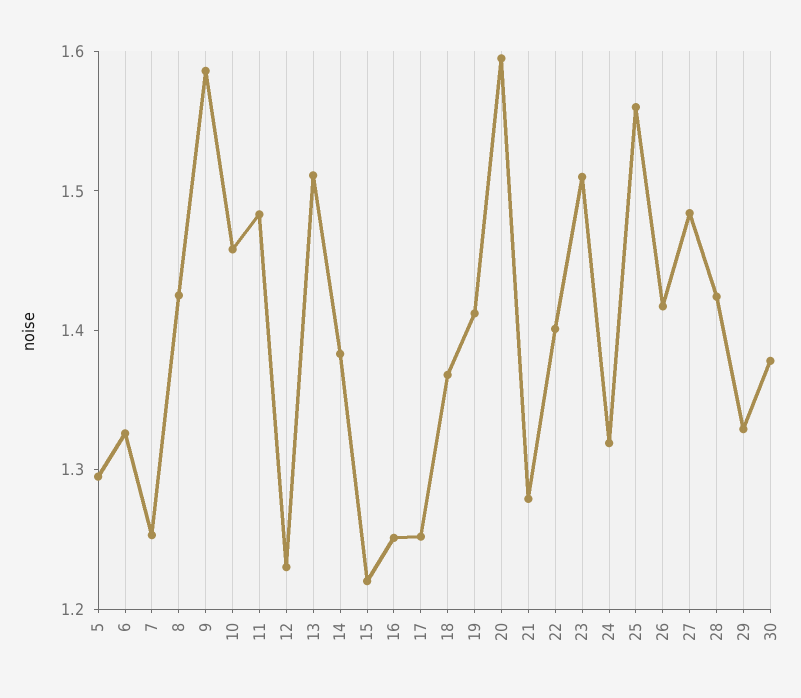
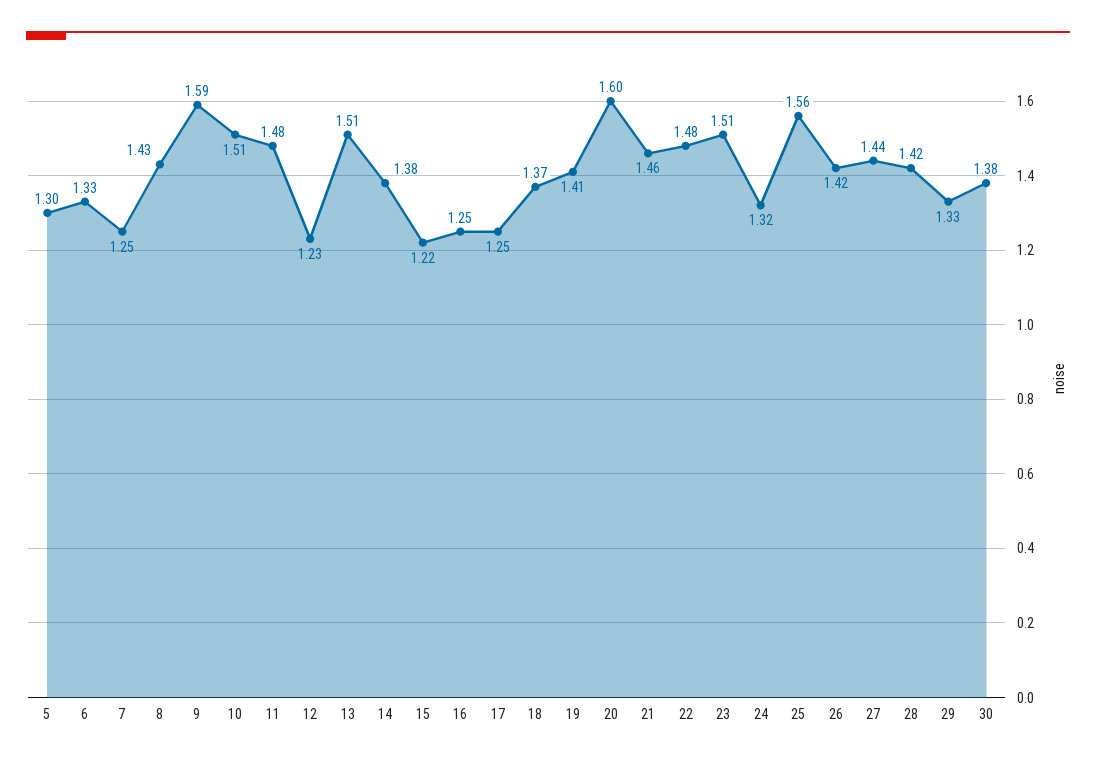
10: 1.46 -> 1.51
21: 1.28 -> 1.46
22: 1.4 -> 1.48
27: 1.48 -> 1.44

